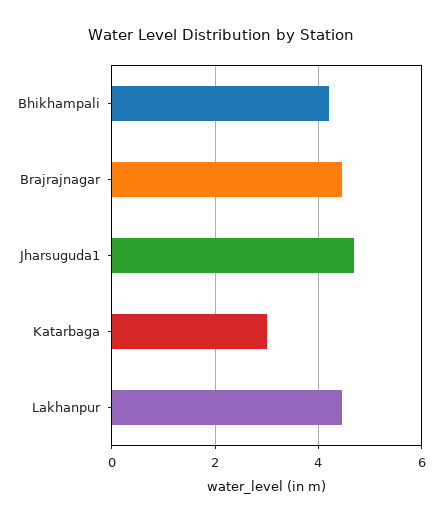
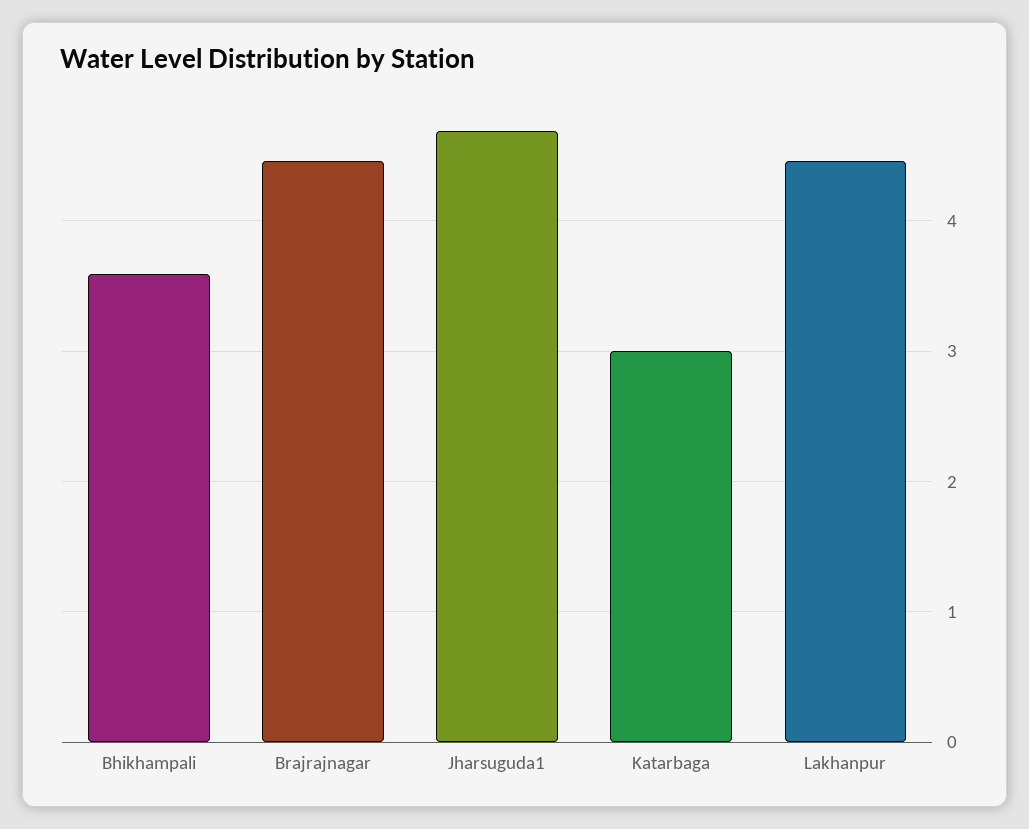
Bhikhampali: 4.2 -> 3.6

